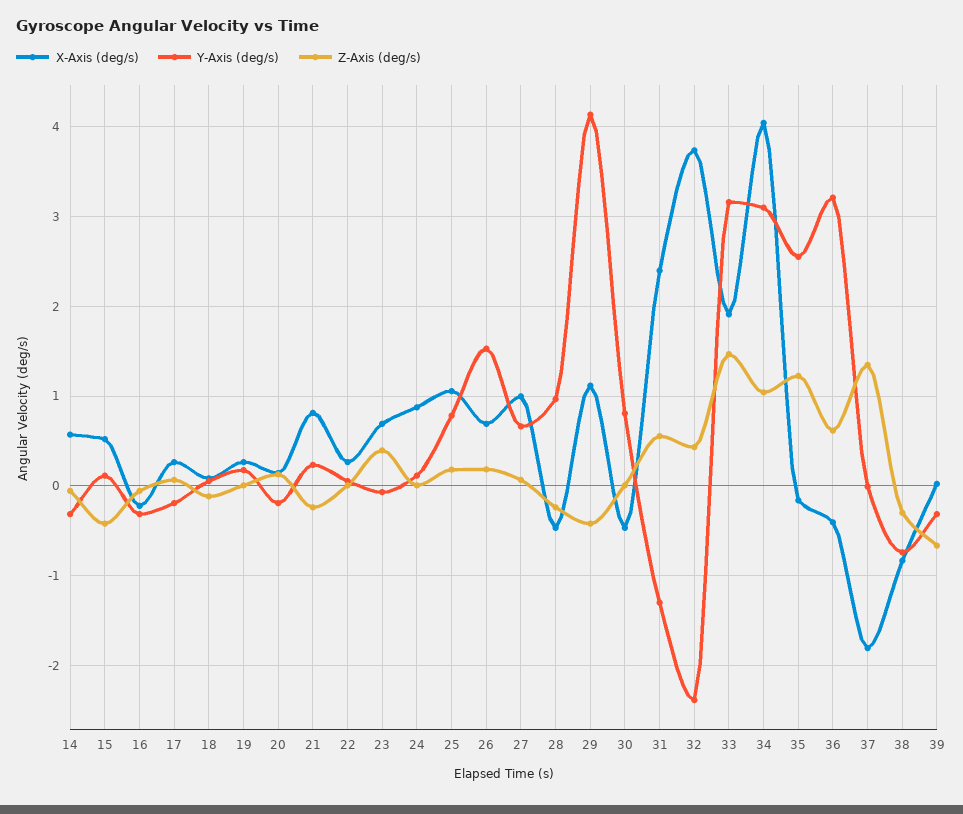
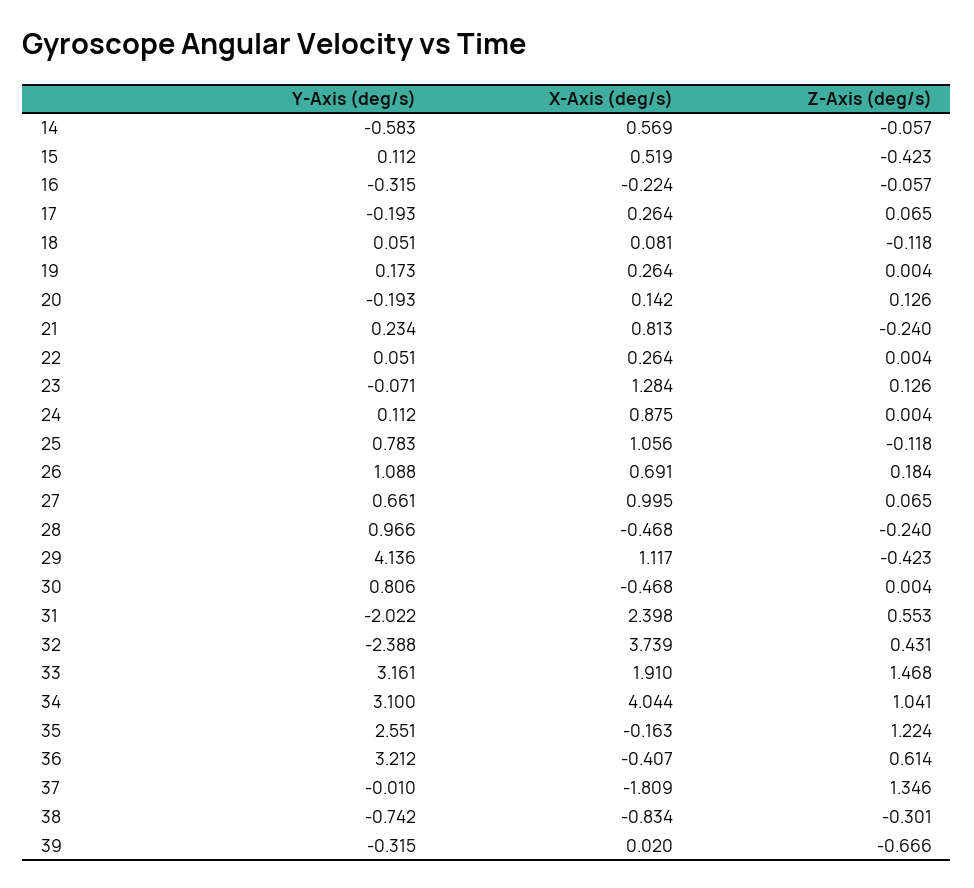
Y-Axis (deg/s), 14: -0.3 -> -0.583
X-Axis (deg/s), 23: 0.7 -> 1.284
Z-Axis (deg/s), 23: 0.4 -> 0.126
Z-Axis (deg/s), 25: 0.2 -> -0.118
Y-Axis (deg/s), 26: 1.5 -> 1.088
Y-Axis (deg/s), 31: -1.3 -> -2.022

